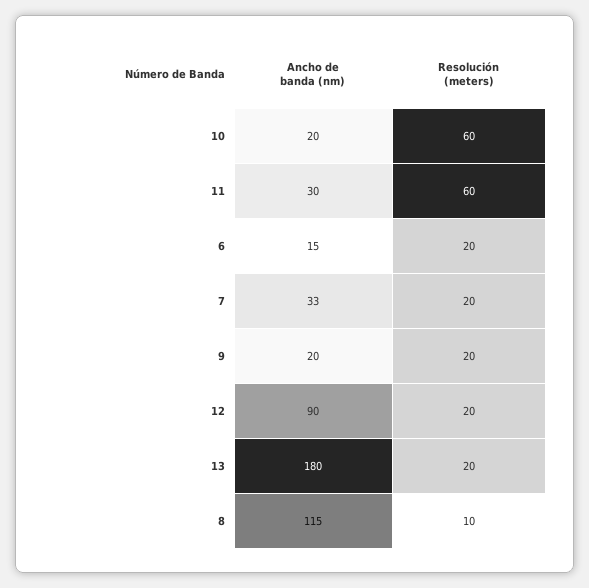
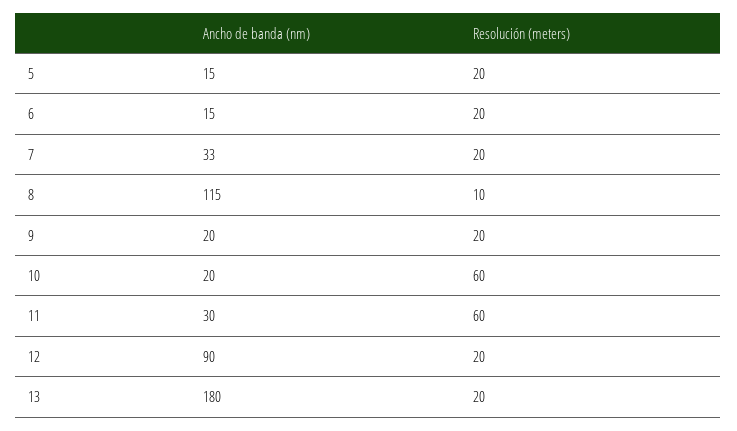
Ancho de banda (nm), 5: none -> 15
Resolución (meters), 5: none -> 20

